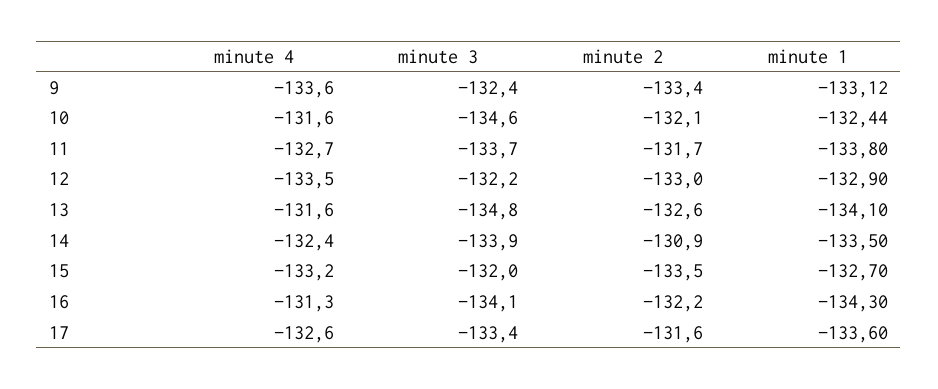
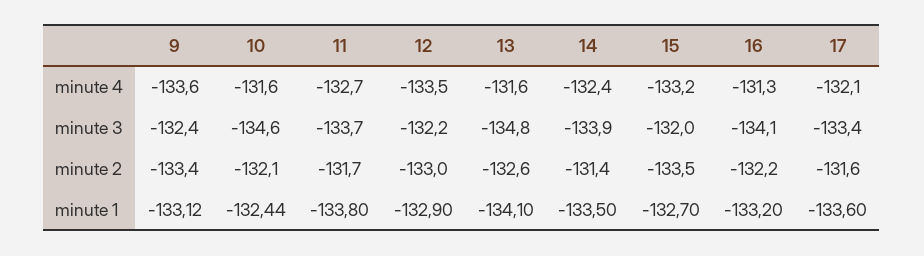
minute 2, 14: -130.9 -> -131.4
minute 1, 16: -134.3 -> -133.2
minute 4, 17: -132.6 -> -132.1

